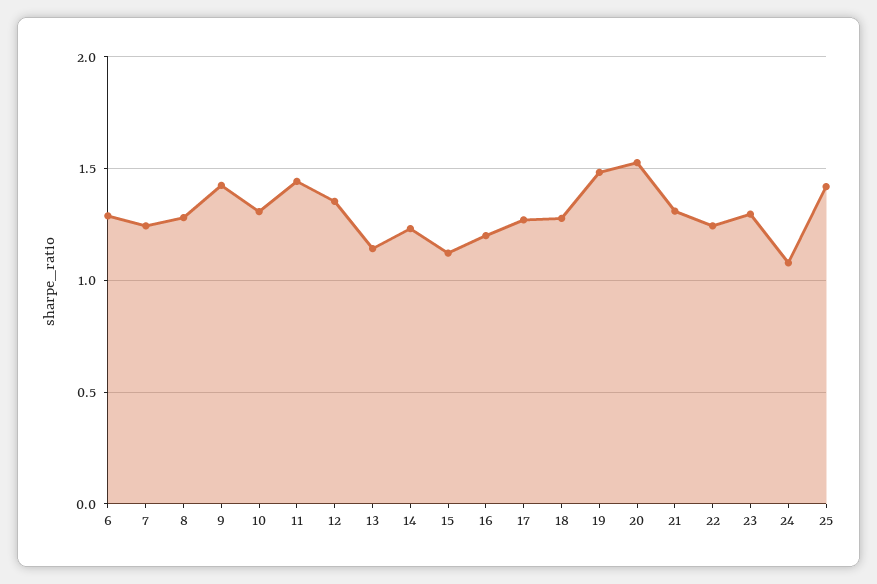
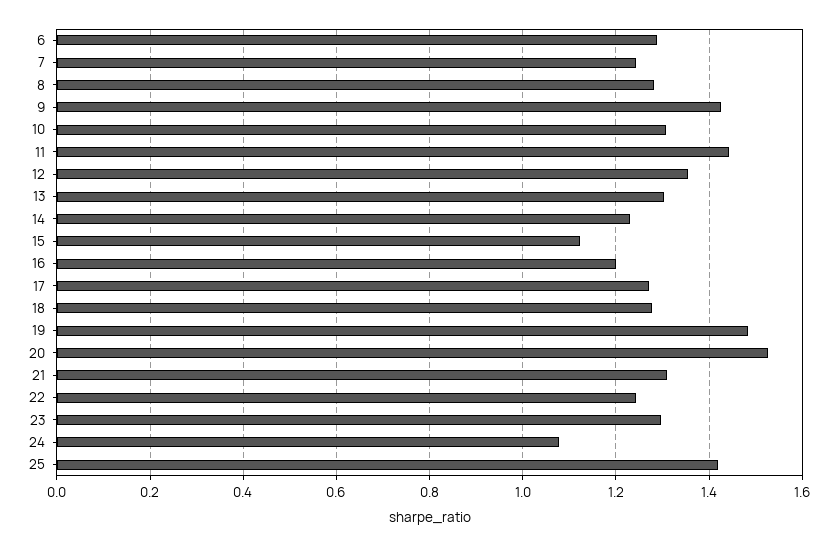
13: 1.15 -> 1.3

